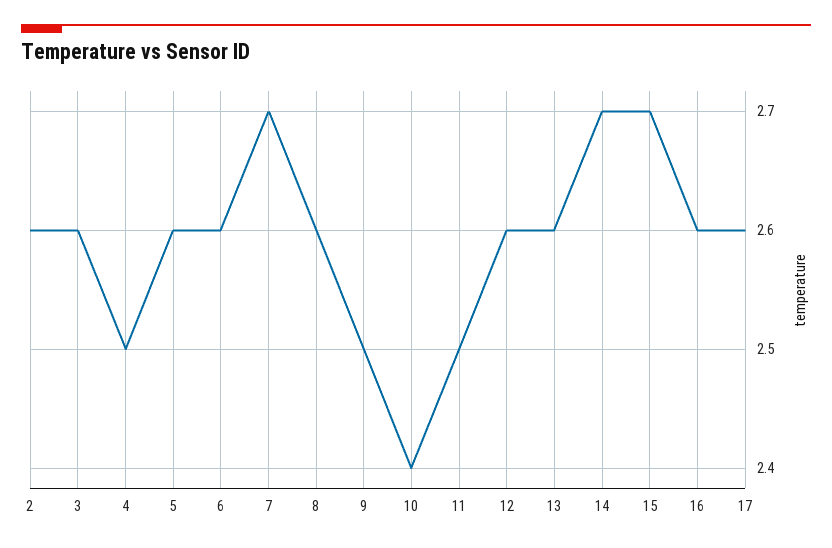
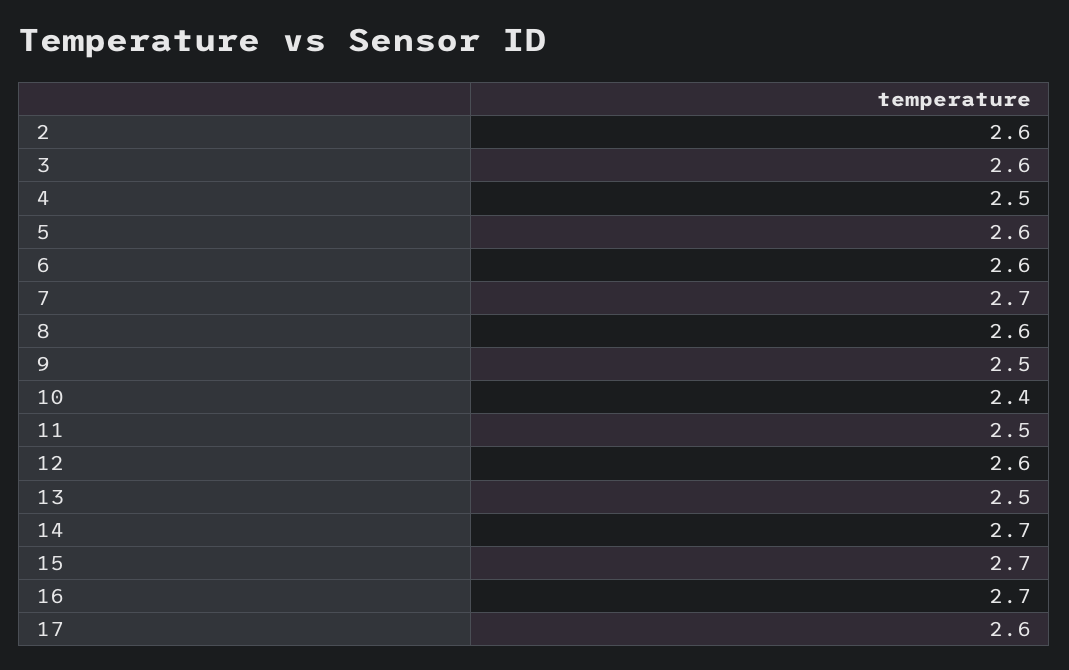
13: 2.6 -> 2.5
16: 2.6 -> 2.7

